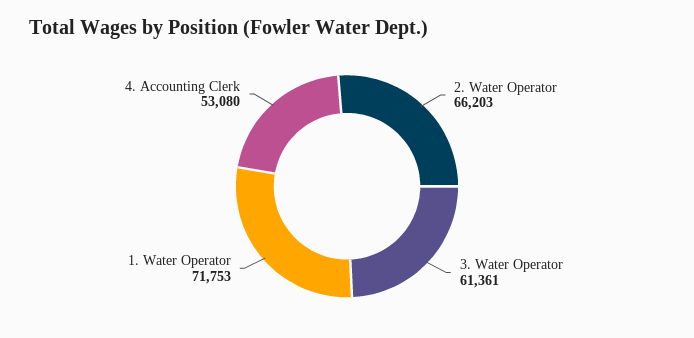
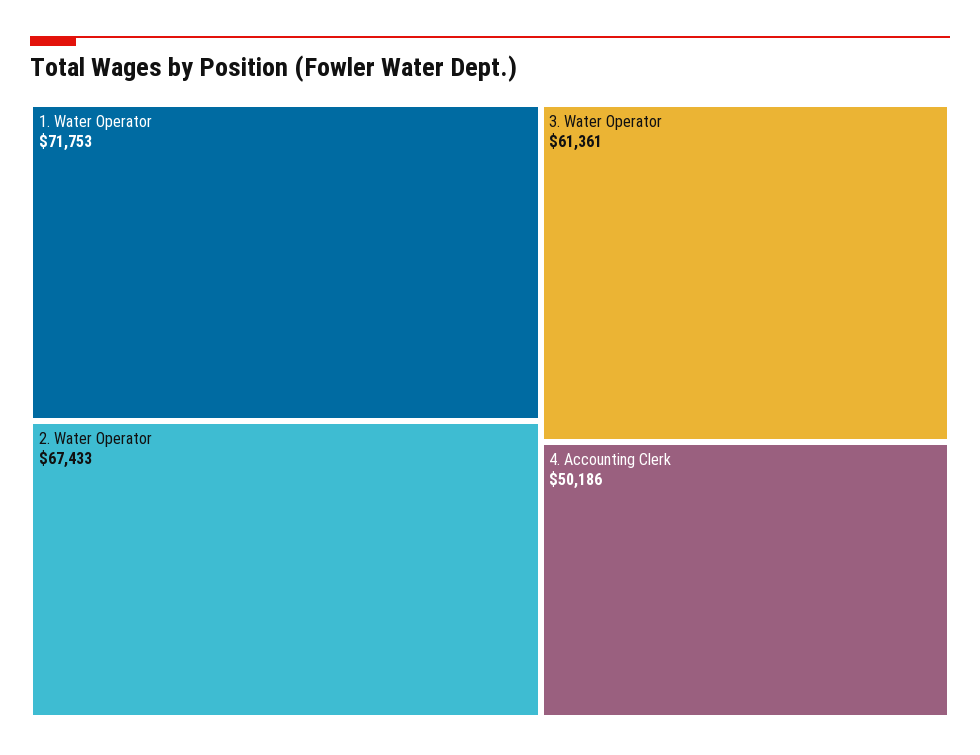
2. Water Operator: 66203 -> 67433
4. Accounting Clerk: 53080 -> 50186

